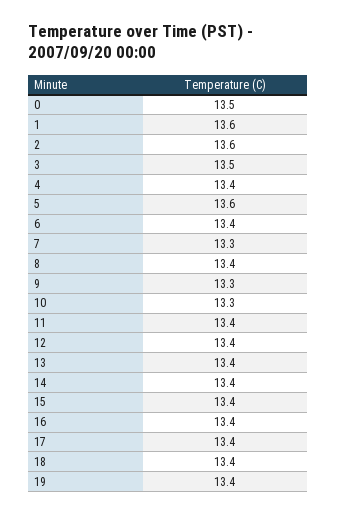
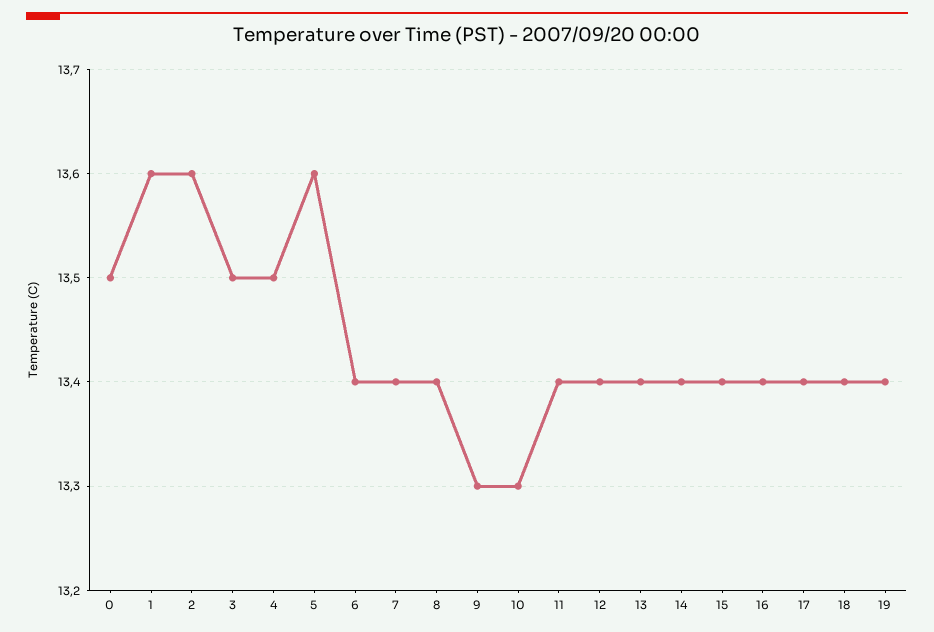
4: 13.4 -> 13.5
7: 13.3 -> 13.4

